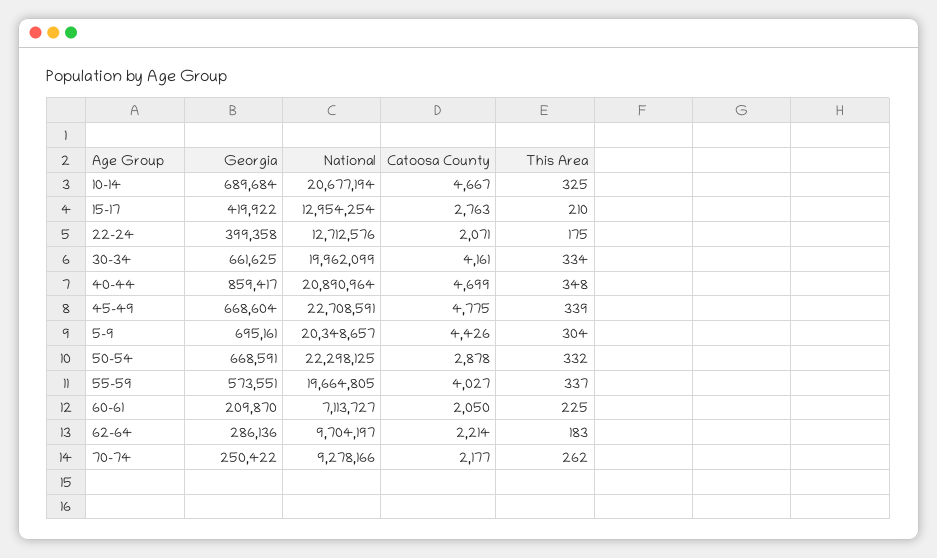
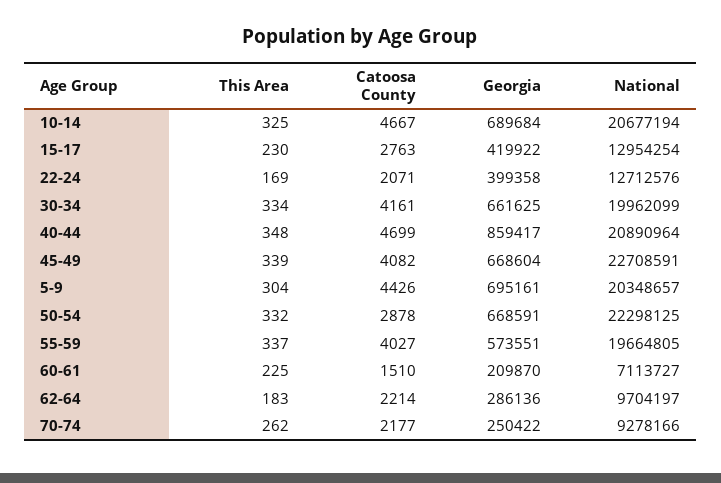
This Area, 15-17: 210 -> 230
This Area, 22-24: 175 -> 169
Catoosa County, 45-49: 4775 -> 4082
Catoosa County, 60-61: 2050 -> 1510

